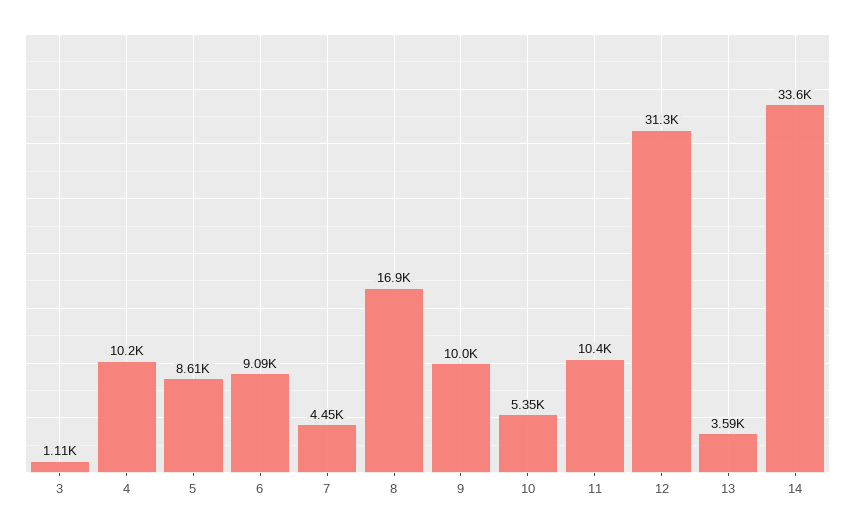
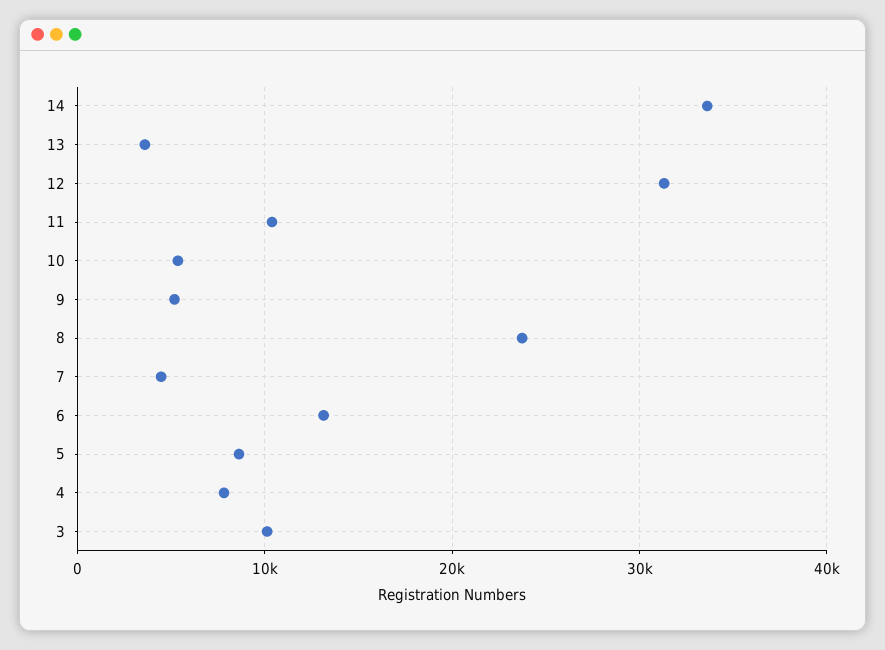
3: 1110 -> 10000
4: 10200 -> 8000
6: 9090 -> 13000
8: 16900 -> 24000
9: 10000 -> 5000

